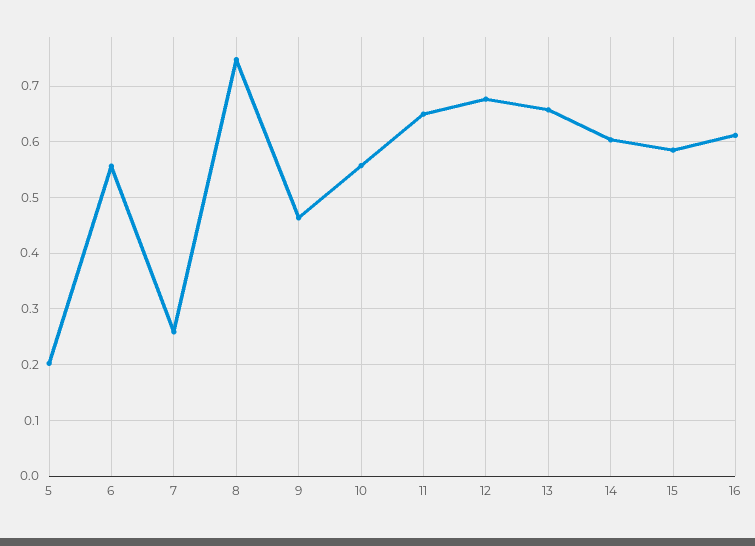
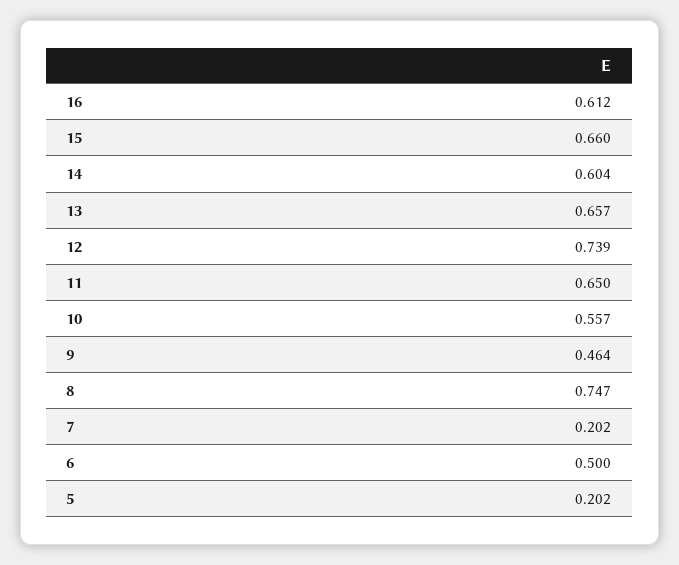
6: 0.56 -> 0.5
7: 0.26 -> 0.202
12: 0.68 -> 0.739
15: 0.58 -> 0.66

